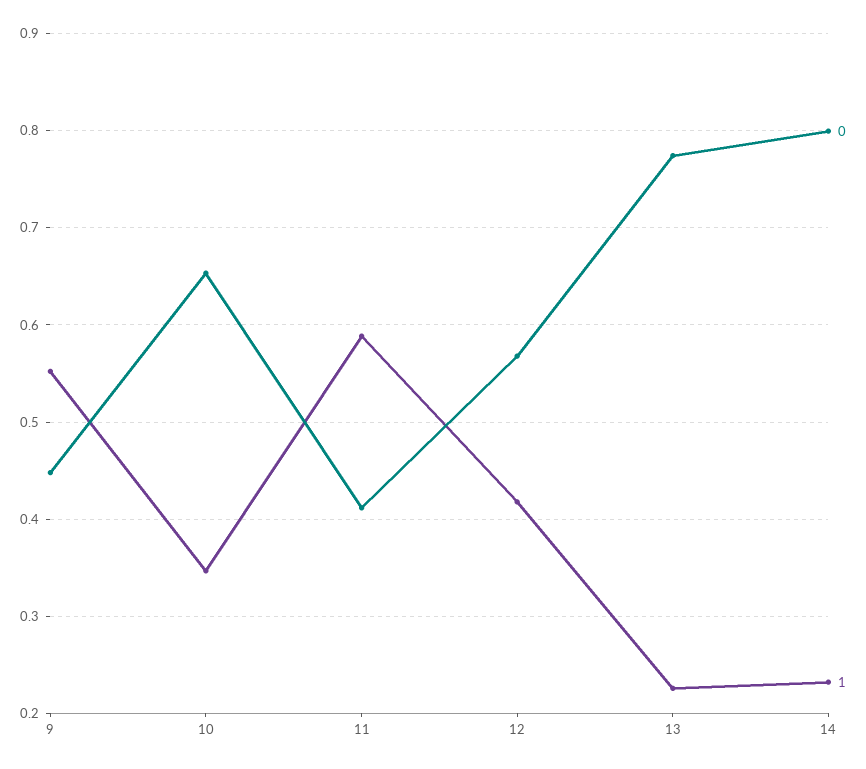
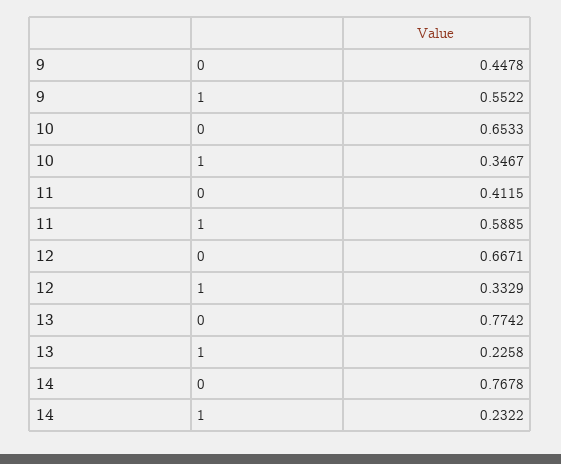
0, 12: 0.57 -> 0.6671
1, 12: 0.42 -> 0.3329
0, 14: 0.8 -> 0.7678

